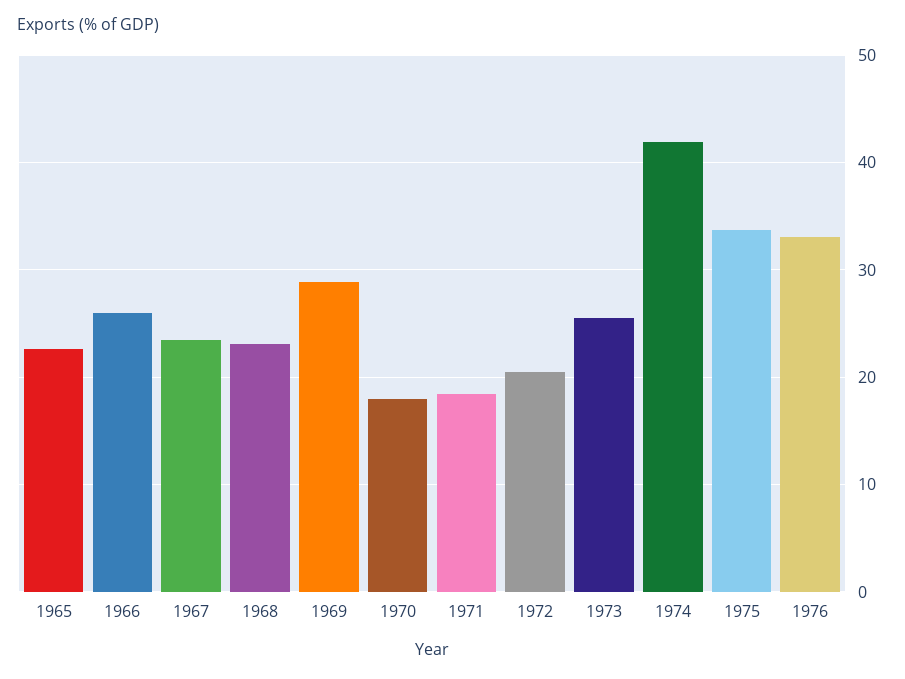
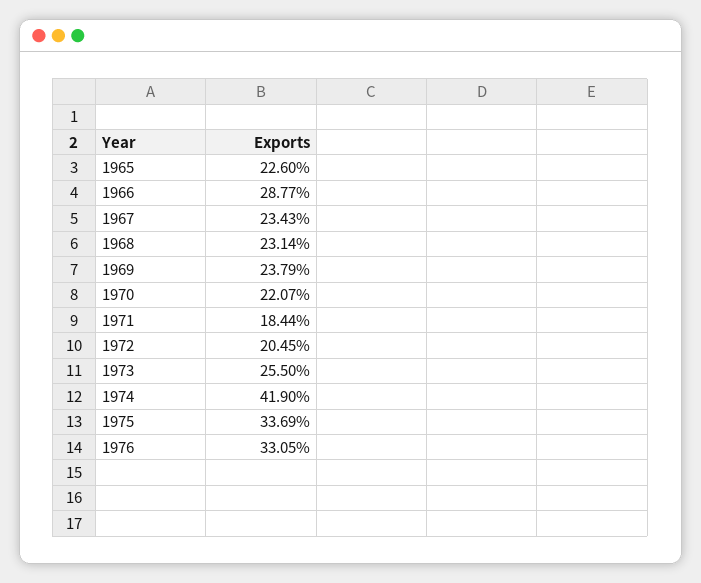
1966: 26 -> 28.77
1969: 29 -> 23.79
1970: 18 -> 22.07

